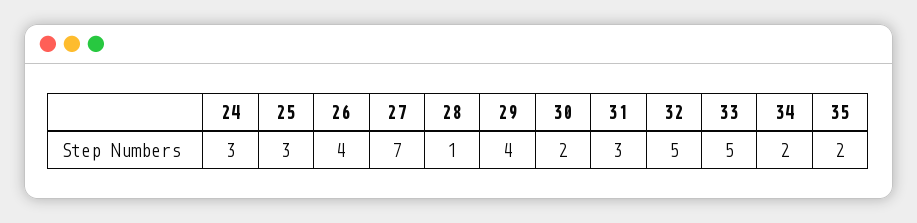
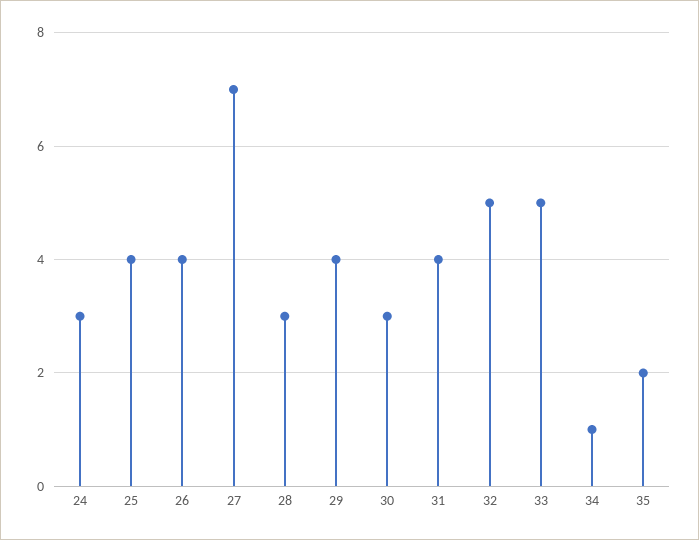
25: 3 -> 4
28: 1 -> 3
30: 2 -> 3
31: 3 -> 4
34: 2 -> 1

